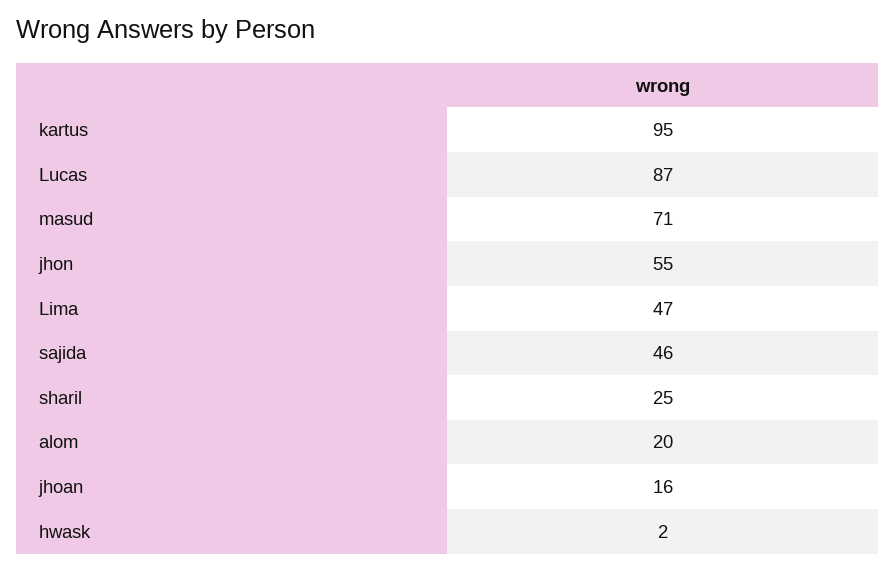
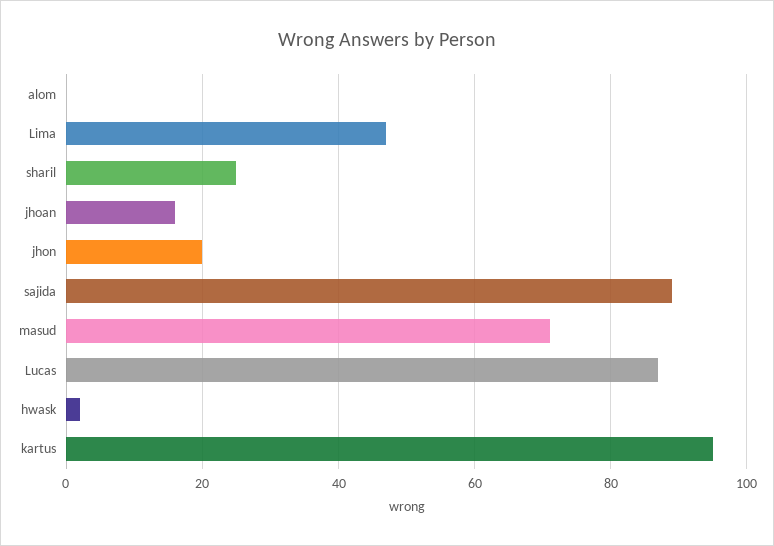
jhon: 55 -> 20
sajida: 46 -> 90
alom: 20 -> 0

